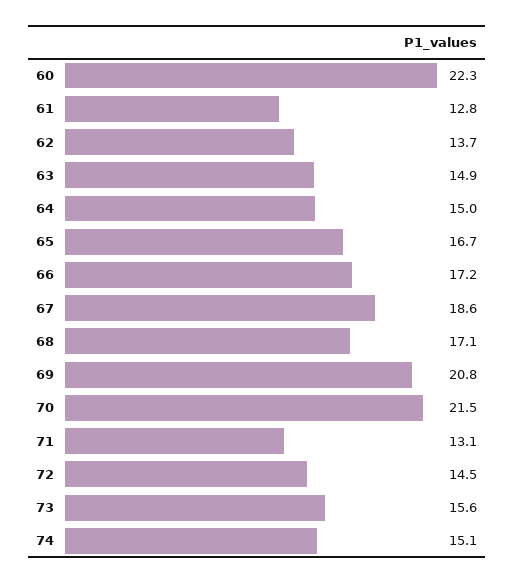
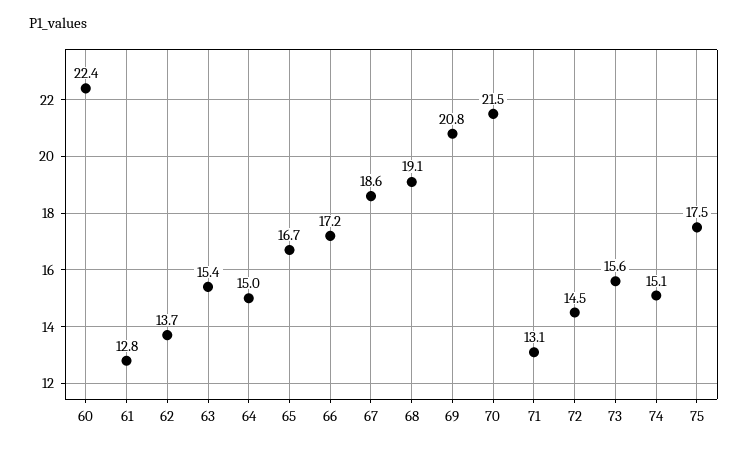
60: 22.3 -> 22.4
63: 14.9 -> 15.4
68: 17.1 -> 19.1
75: none -> 17.5

